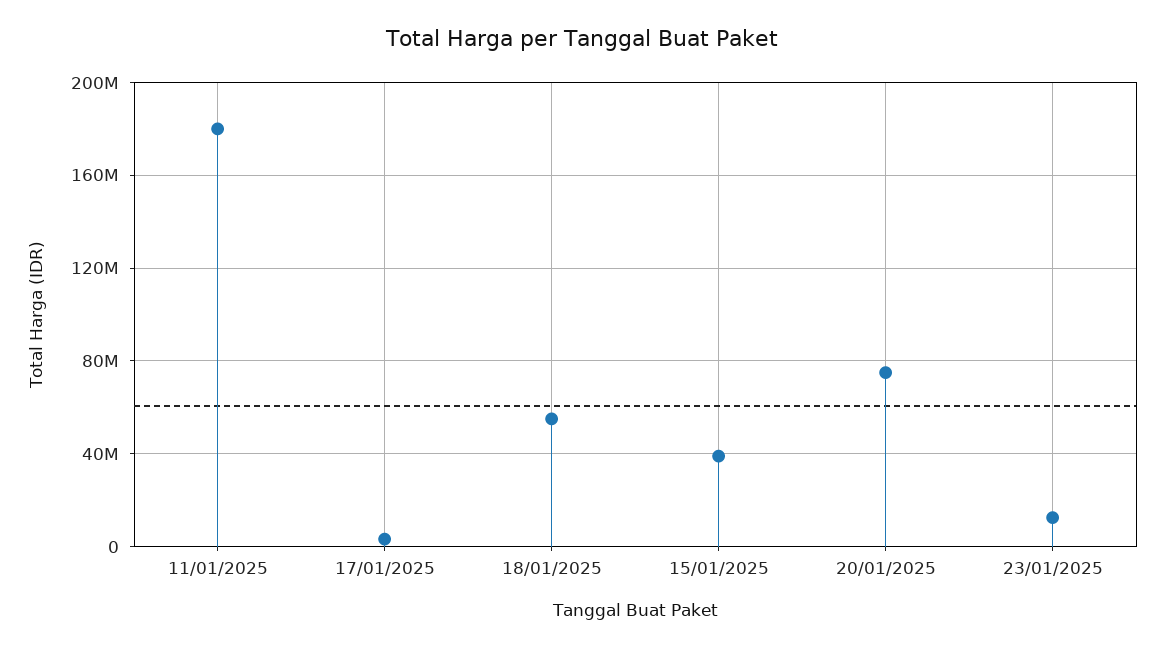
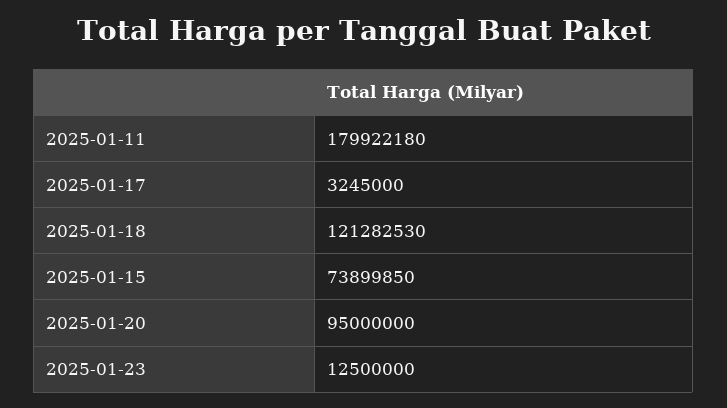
18/01/2025: 55000000 -> 121282530
15/01/2025: 40000000 -> 73899850
20/01/2025: 75000000 -> 95000000

